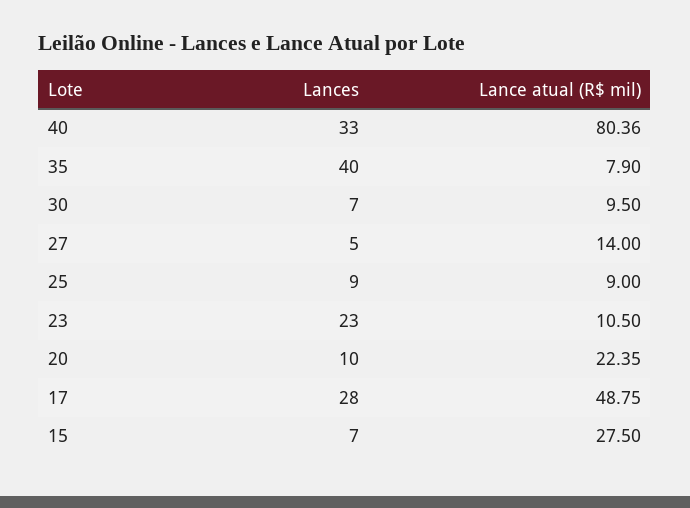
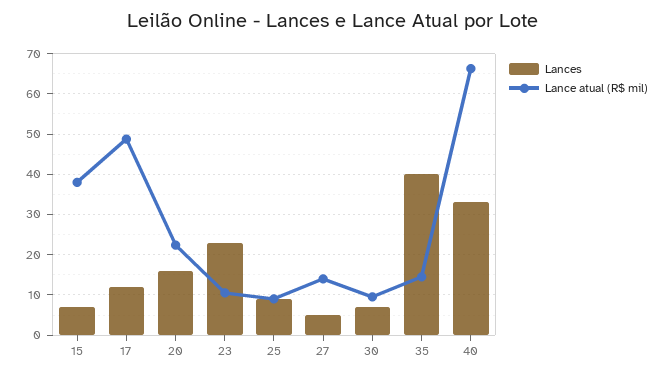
Lance atual (R$ mil), 40: 80.36 -> 66
Lance atual (R$ mil), 35: 7.9 -> 14
Lances, 20: 10 -> 16
Lances, 17: 28 -> 12
Lance atual (R$ mil), 15: 27.5 -> 38

